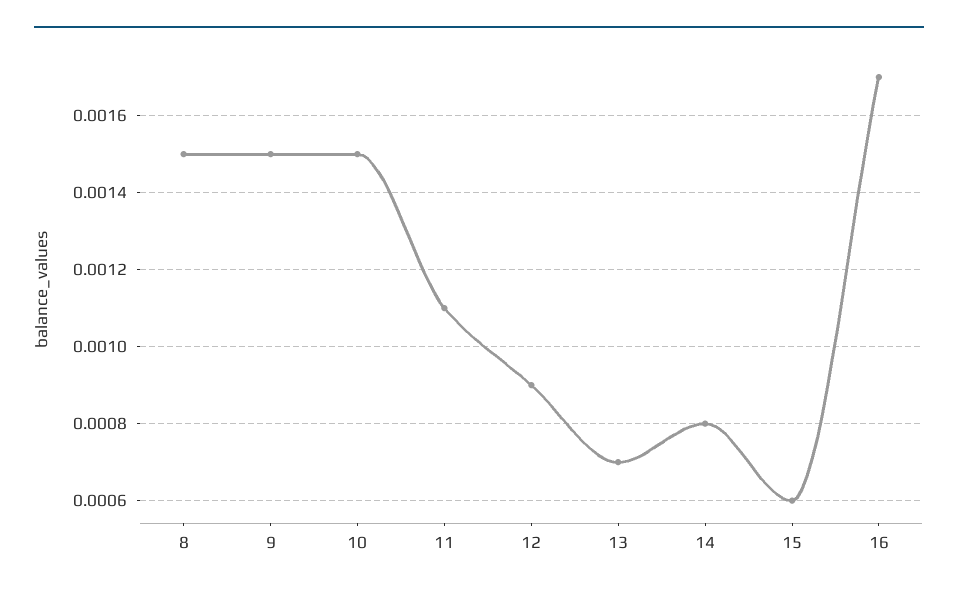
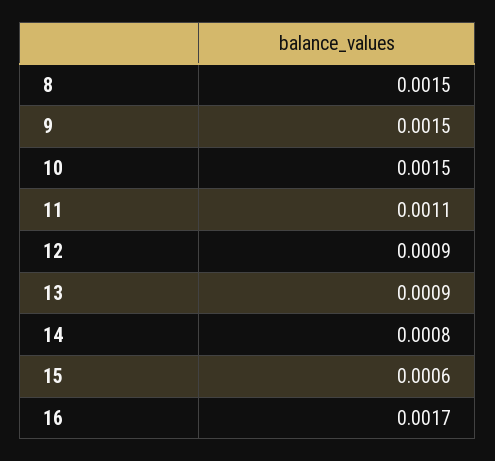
13: 0.0007 -> 0.0009

